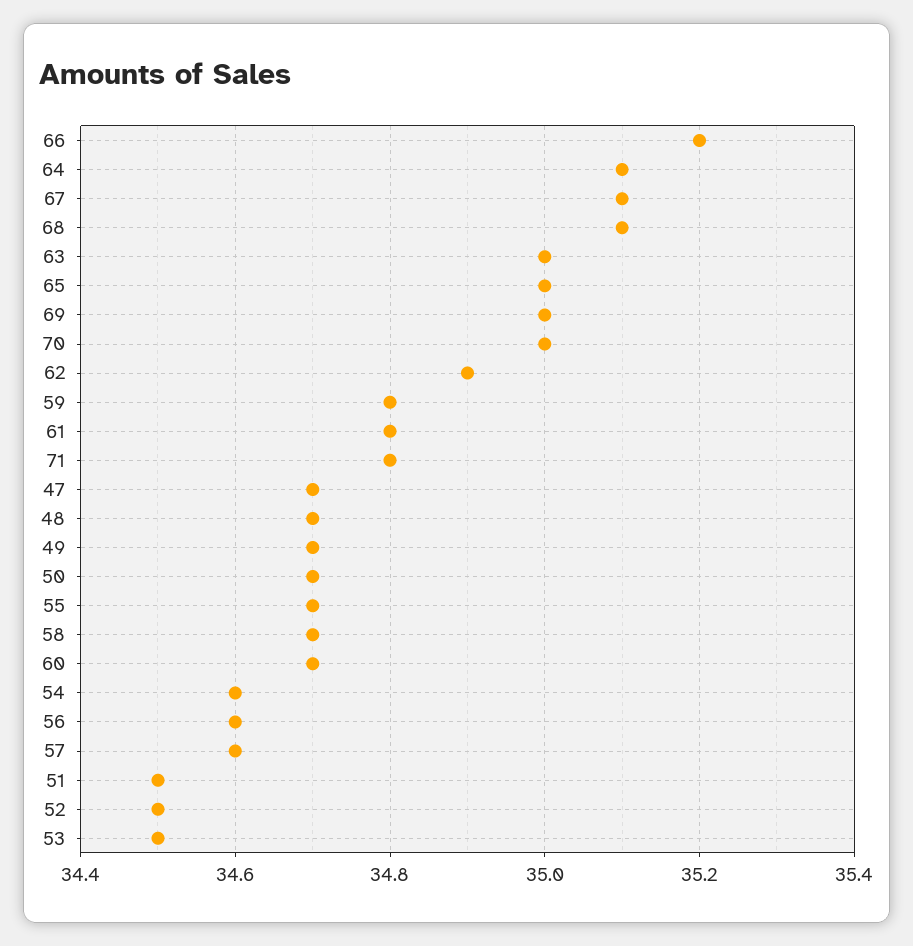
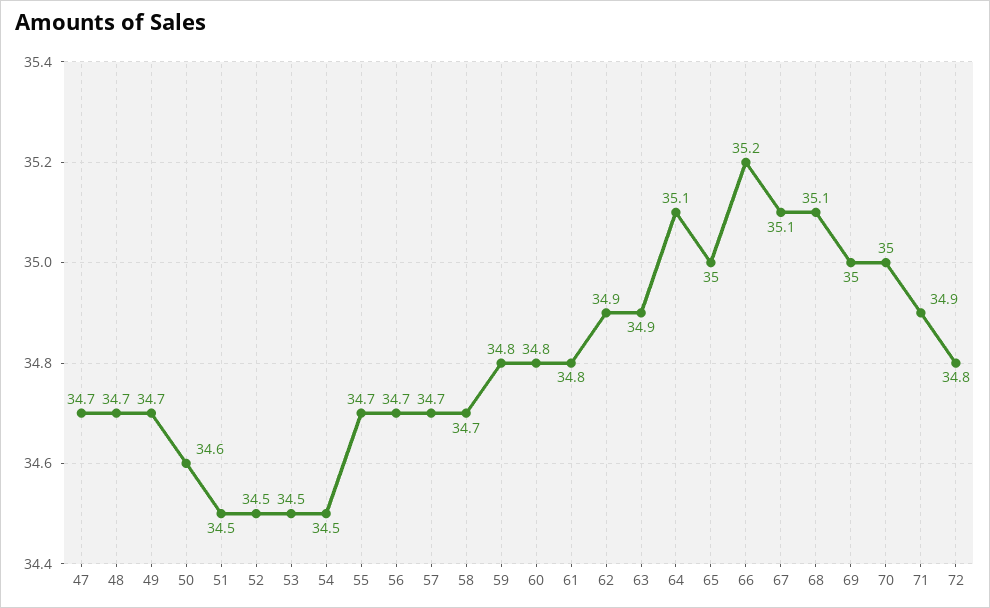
63: 35 -> 34.9
71: 34.8 -> 34.9
50: 34.7 -> 34.6
60: 34.7 -> 34.8
54: 34.6 -> 34.5
56: 34.6 -> 34.7
57: 34.6 -> 34.7
72: none -> 34.8

